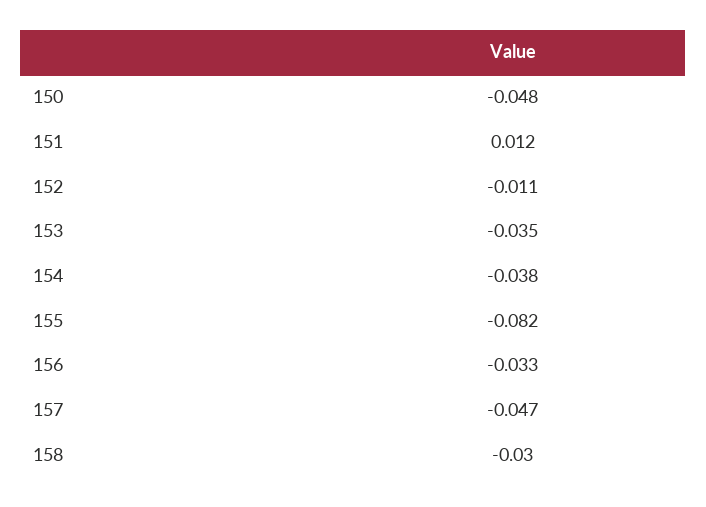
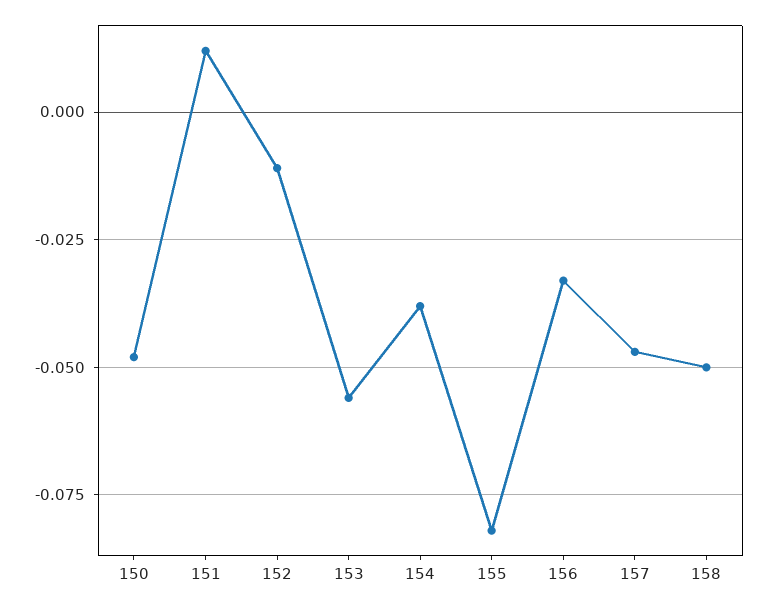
153: -0.035 -> -0.055
158: -0.03 -> -0.05

